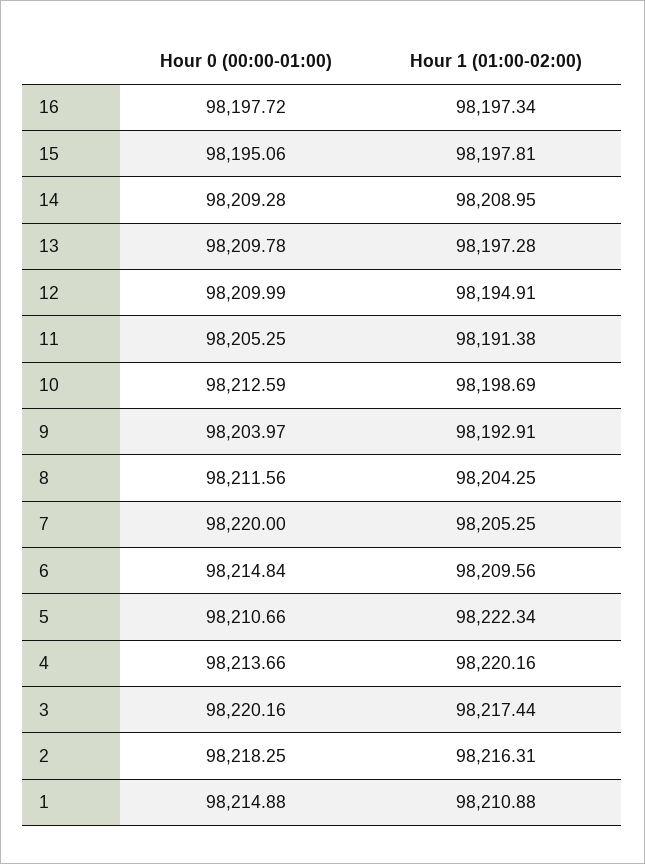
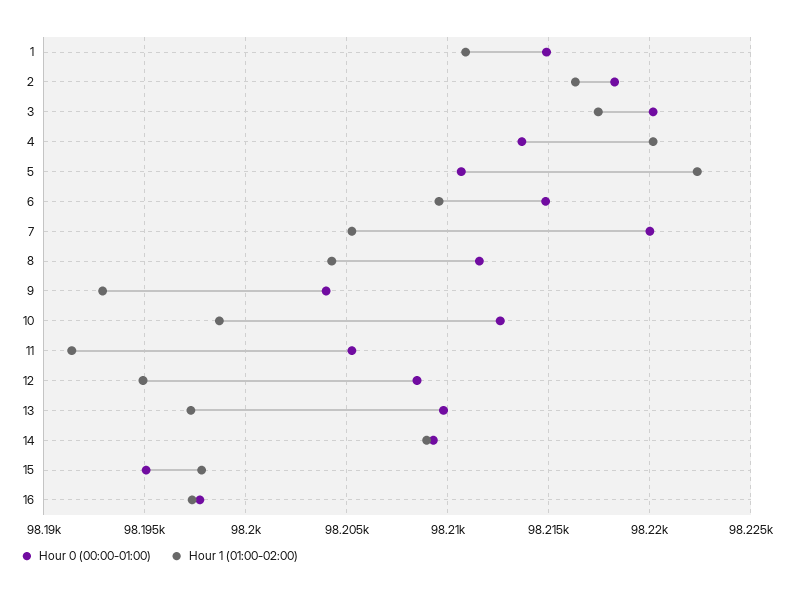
Hour 0 (00:00-01:00), 12: 98209.99 -> 98208.5

